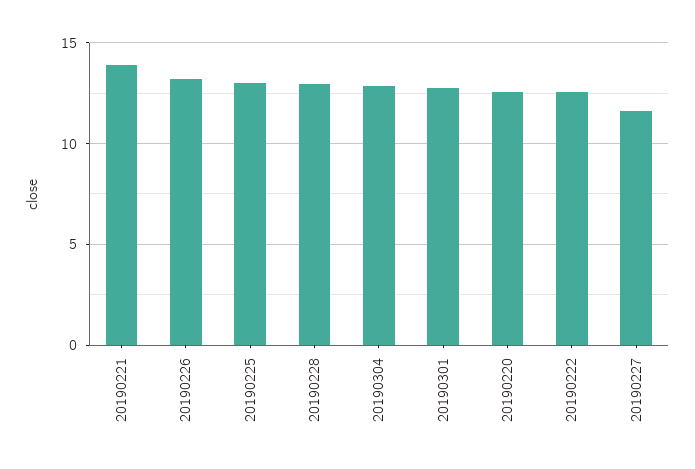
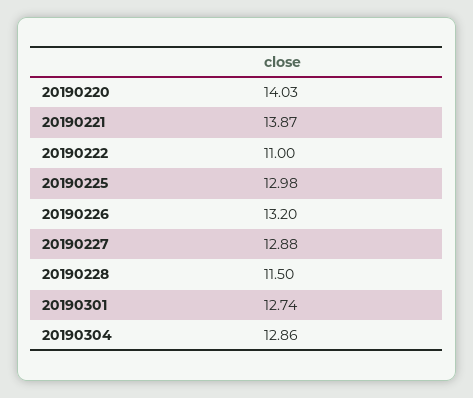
20190228: 13 -> 11.5
20190220: 12.5 -> 14.03
20190222: 12.5 -> 11
20190227: 11.5 -> 12.88

